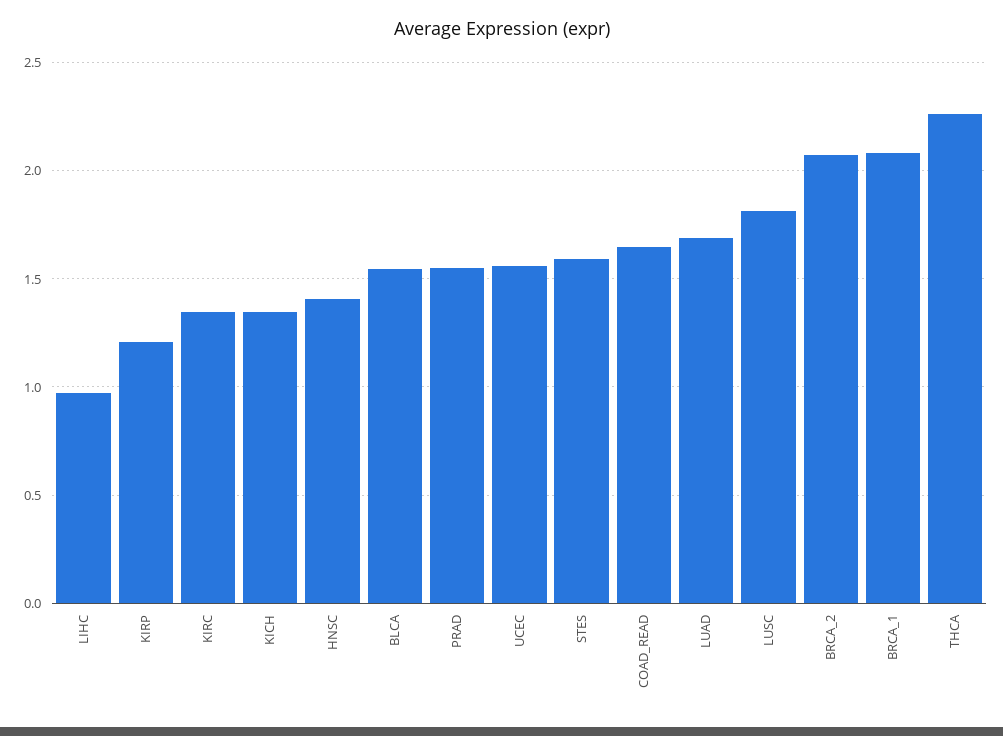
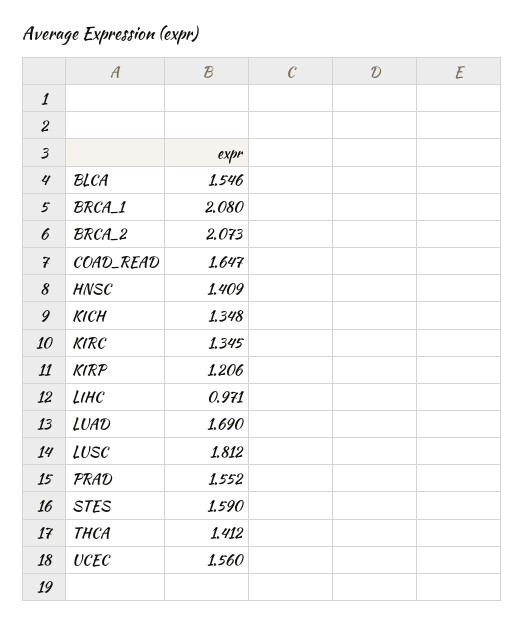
THCA: 2.25 -> 1.412

